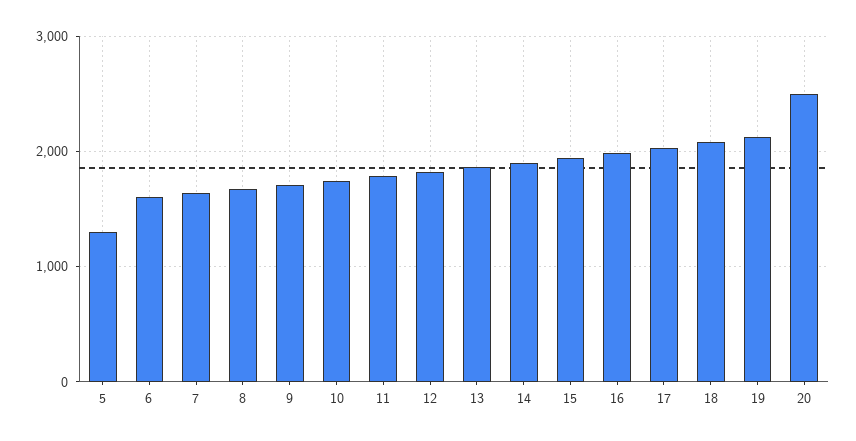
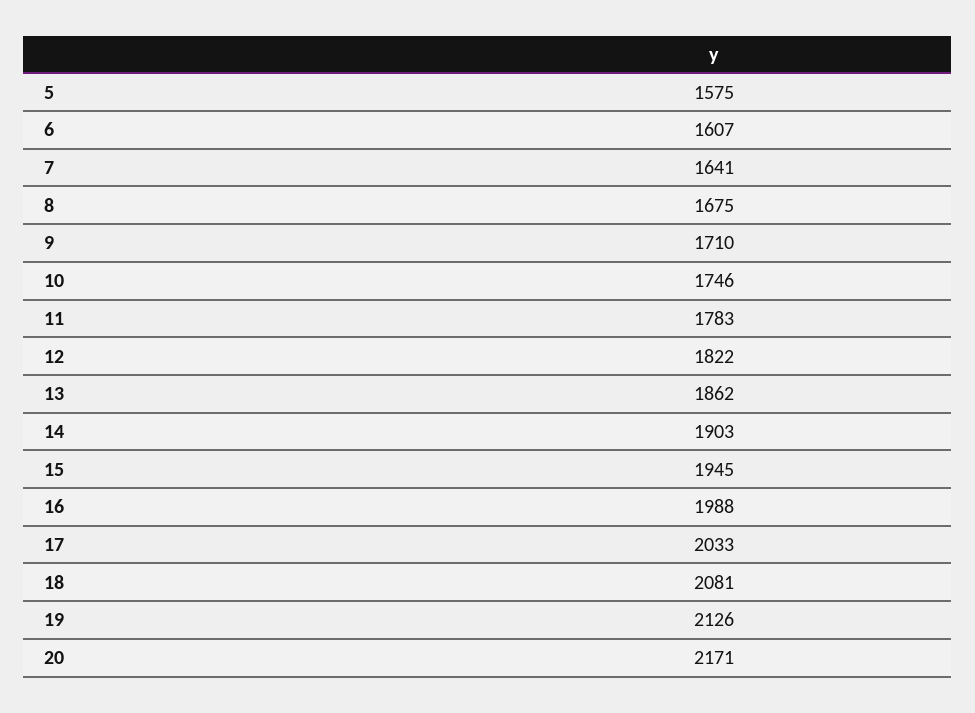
5: 1300 -> 1575
20: 2500 -> 2171

